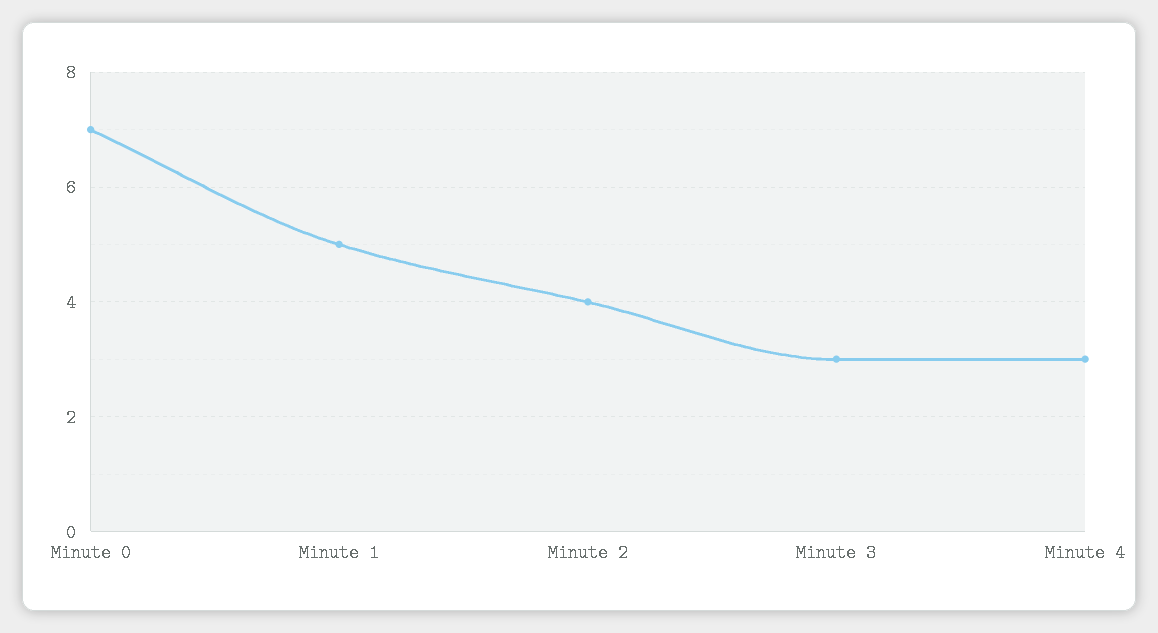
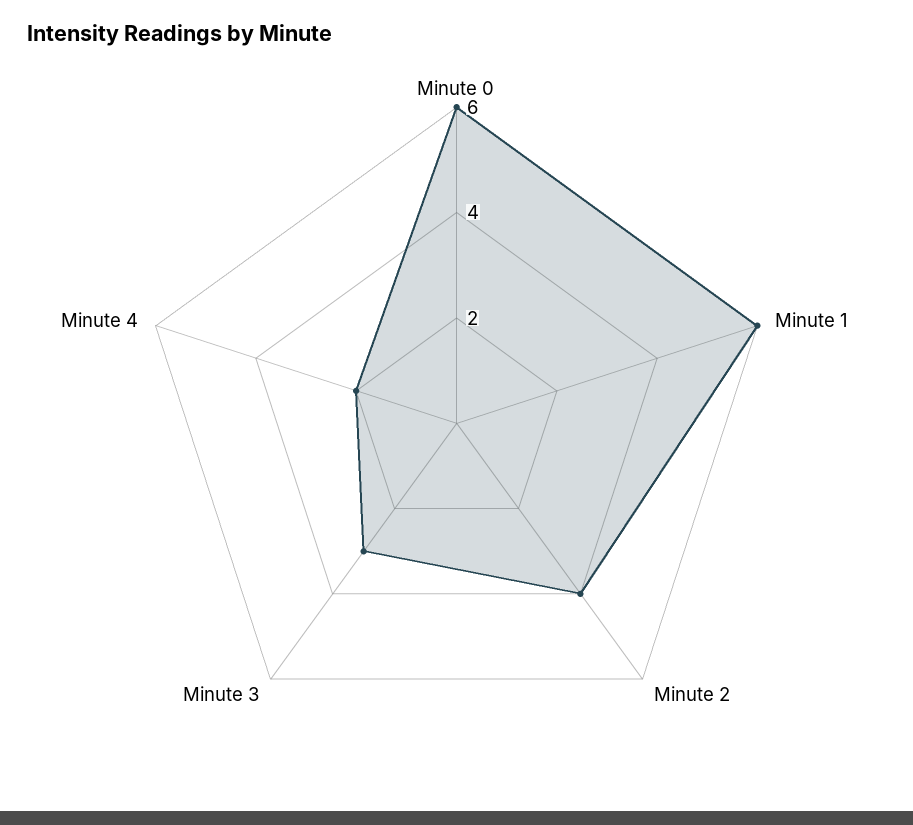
Minute 0: 7 -> 6
Minute 1: 5 -> 6
Minute 4: 3 -> 2

